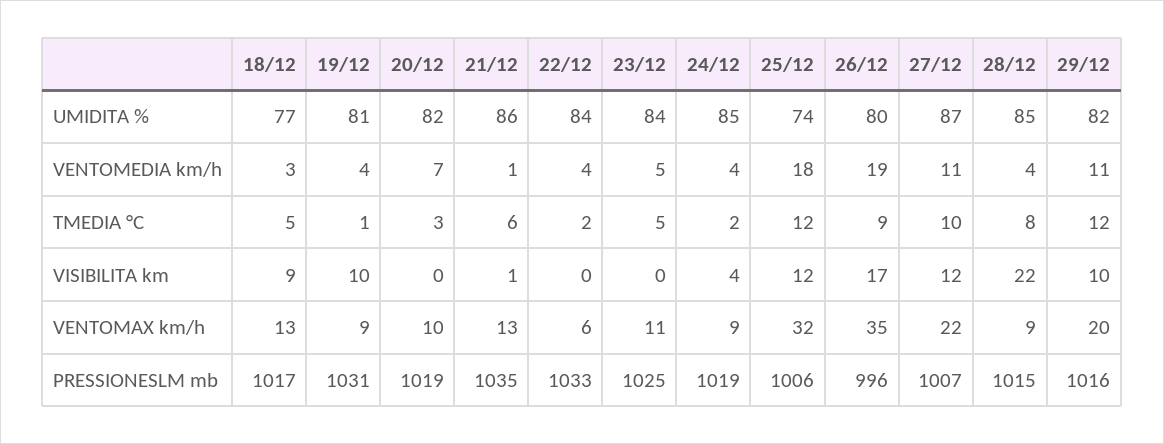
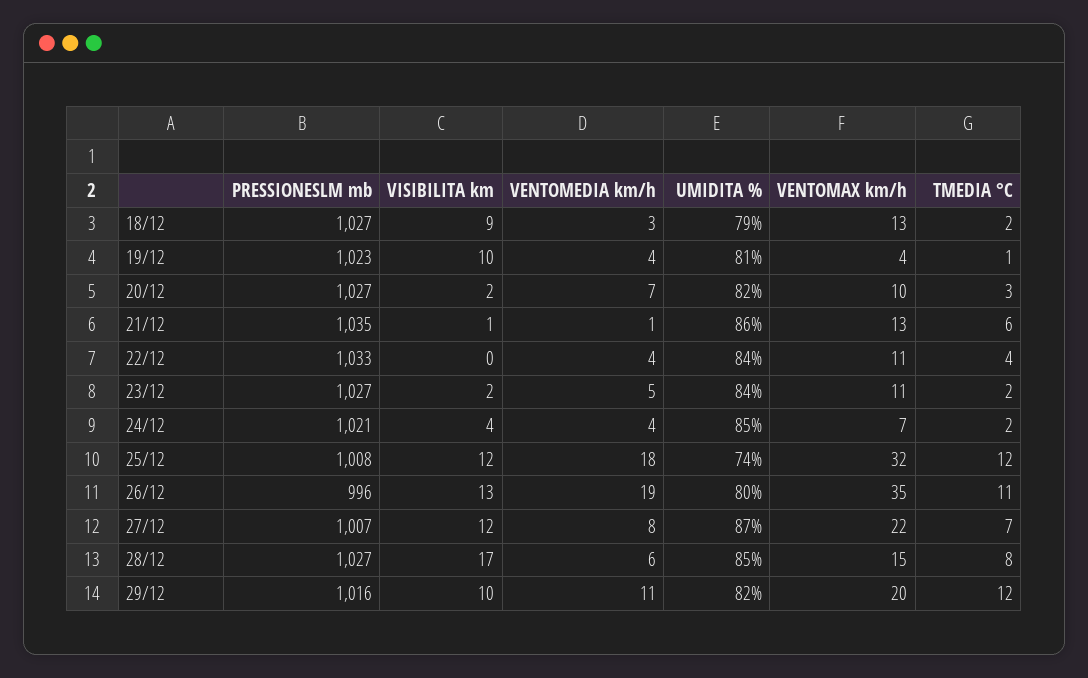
18/12, UMIDITA %: 77 -> 79
27/12, VENTOMEDIA km/h: 11 -> 8
28/12, VENTOMEDIA km/h: 4 -> 6
18/12, TMEDIA °C: 5 -> 2
22/12, TMEDIA °C: 2 -> 4
23/12, TMEDIA °C: 5 -> 2
26/12, TMEDIA °C: 9 -> 11
27/12, TMEDIA °C: 10 -> 7
20/12, VISIBILITA km: 0 -> 2
23/12, VISIBILITA km: 0 -> 2
26/12, VISIBILITA km: 17 -> 13
28/12, VISIBILITA km: 22 -> 17
19/12, VENTOMAX km/h: 9 -> 4
22/12, VENTOMAX km/h: 6 -> 11
24/12, VENTOMAX km/h: 9 -> 7
28/12, VENTOMAX km/h: 9 -> 15
18/12, PRESSIONESLM mb: 1017 -> 1027
19/12, PRESSIONESLM mb: 1031 -> 1023
20/12, PRESSIONESLM mb: 1019 -> 1027
23/12, PRESSIONESLM mb: 1025 -> 1027
24/12, PRESSIONESLM mb: 1019 -> 1021
25/12, PRESSIONESLM mb: 1006 -> 1008
28/12, PRESSIONESLM mb: 1015 -> 1027

